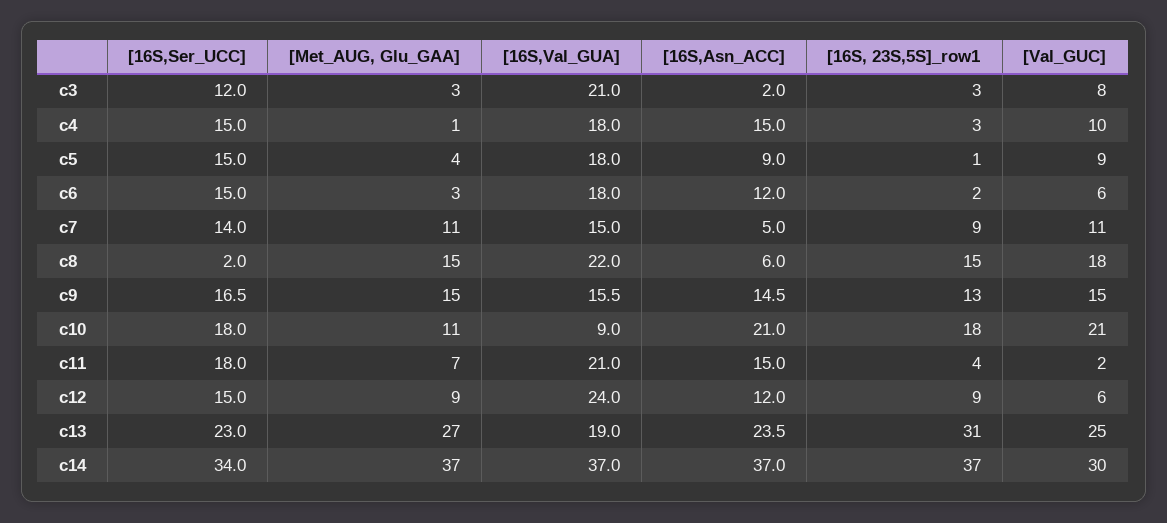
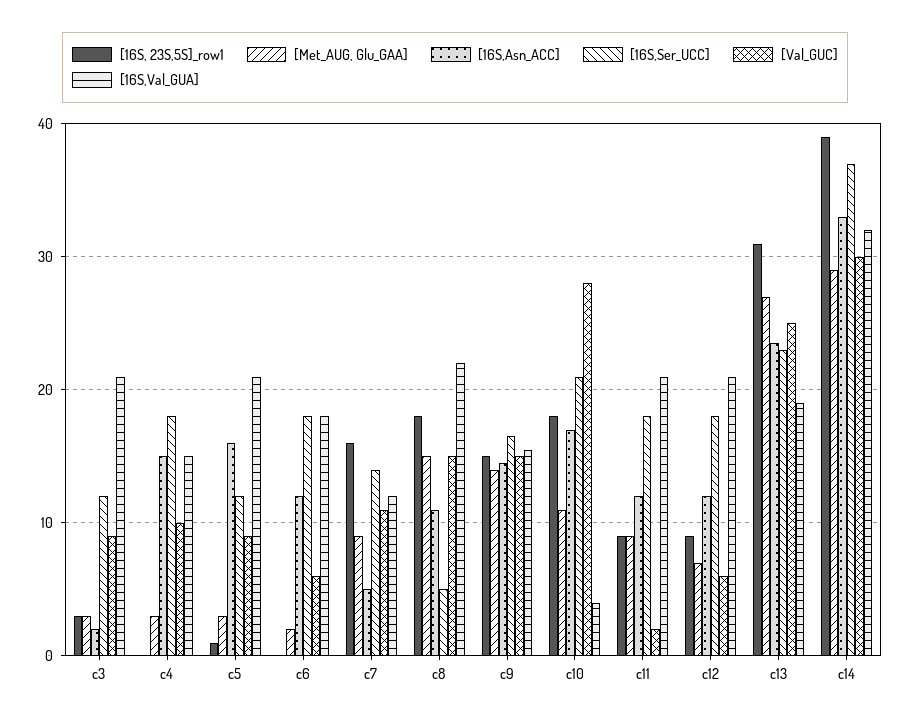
[Val_GUC], c3: 8 -> 9
[16S,Ser_UCC], c4: 15 -> 18
[Met_AUG, Glu_GAA], c4: 1 -> 3
[16S,Val_GUA], c4: 18 -> 15
[16S, 23S,5S]_row1, c4: 3 -> 0
[16S,Ser_UCC], c5: 15 -> 12
[Met_AUG, Glu_GAA], c5: 4 -> 3
[16S,Val_GUA], c5: 18 -> 21
[16S,Asn_ACC], c5: 9 -> 16
[16S,Ser_UCC], c6: 15 -> 18
[Met_AUG, Glu_GAA], c6: 3 -> 2
[16S, 23S,5S]_row1, c6: 2 -> 0
[Met_AUG, Glu_GAA], c7: 11 -> 9
[16S,Val_GUA], c7: 15 -> 12
[16S, 23S,5S]_row1, c7: 9 -> 16
[16S,Ser_UCC], c8: 2 -> 5
[16S,Asn_ACC], c8: 6 -> 11
[16S, 23S,5S]_row1, c8: 15 -> 18
[Val_GUC], c8: 18 -> 15
[Met_AUG, Glu_GAA], c9: 15 -> 14
[16S, 23S,5S]_row1, c9: 13 -> 15
[16S,Ser_UCC], c10: 18 -> 21
[16S,Val_GUA], c10: 9 -> 4
[16S,Asn_ACC], c10: 21 -> 17
[Val_GUC], c10: 21 -> 28
[Met_AUG, Glu_GAA], c11: 7 -> 9
[16S,Asn_ACC], c11: 15 -> 12
[16S, 23S,5S]_row1, c11: 4 -> 9
[16S,Ser_UCC], c12: 15 -> 18
[Met_AUG, Glu_GAA], c12: 9 -> 7
[16S,Val_GUA], c12: 24 -> 21
[16S,Ser_UCC], c14: 34 -> 37
[Met_AUG, Glu_GAA], c14: 37 -> 29
[16S,Val_GUA], c14: 37 -> 32
[16S,Asn_ACC], c14: 37 -> 33
[16S, 23S,5S]_row1, c14: 37 -> 39

